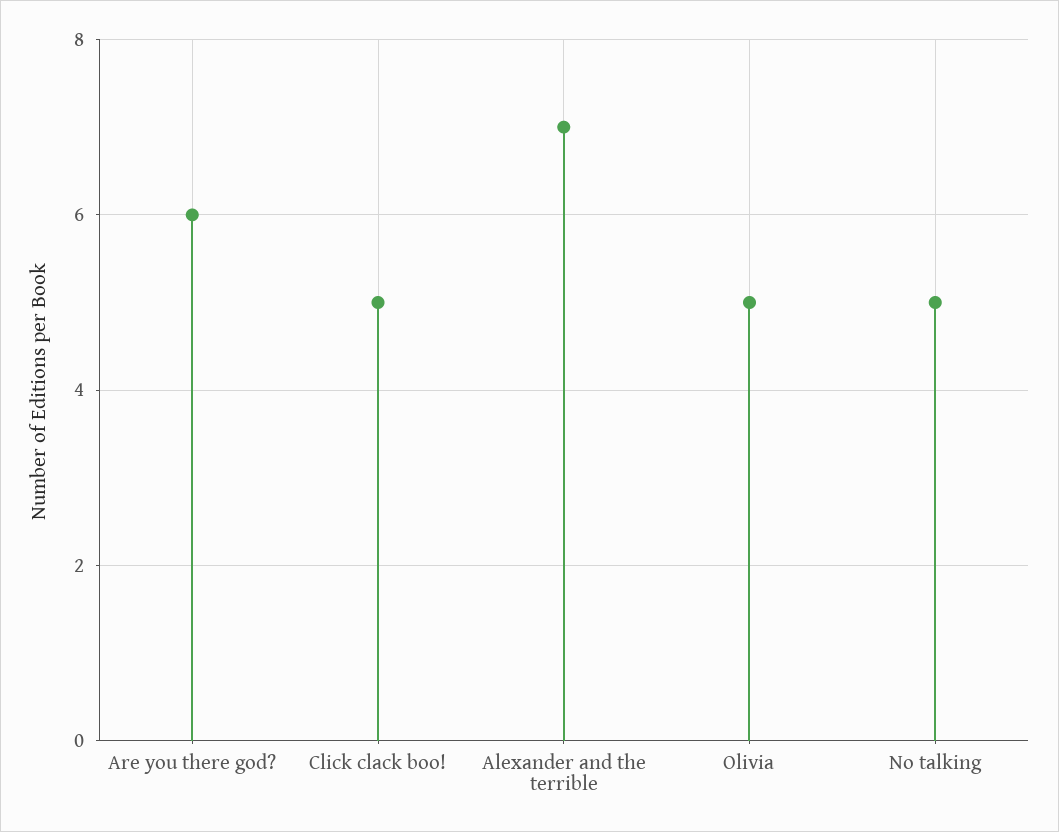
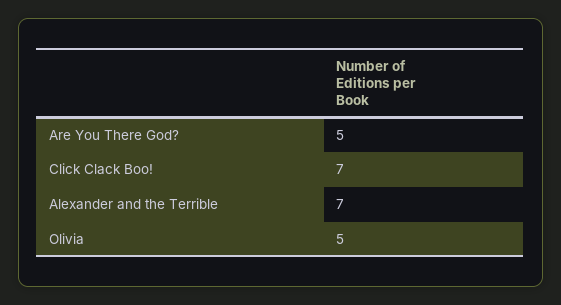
Are you there god?: 6 -> 5
Click clack boo!: 5 -> 7
No talking: 5 -> none

